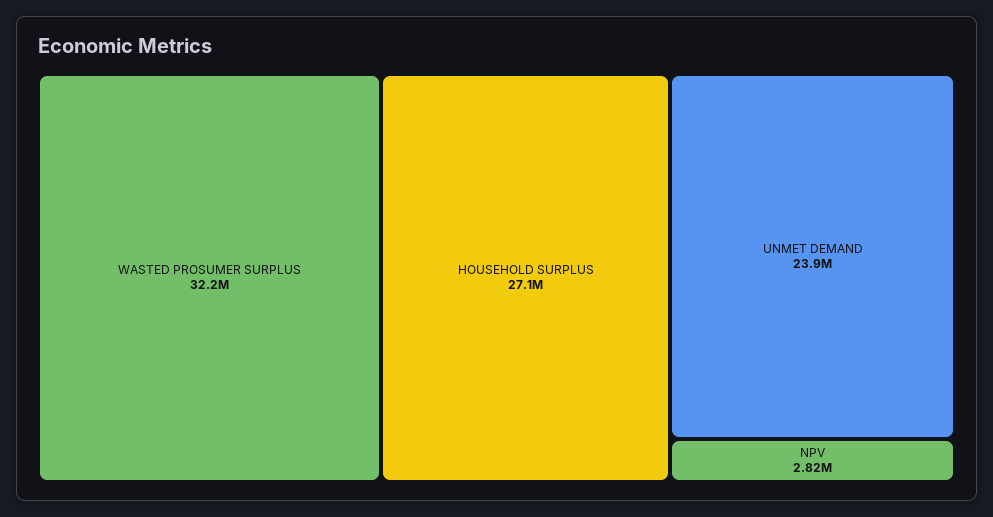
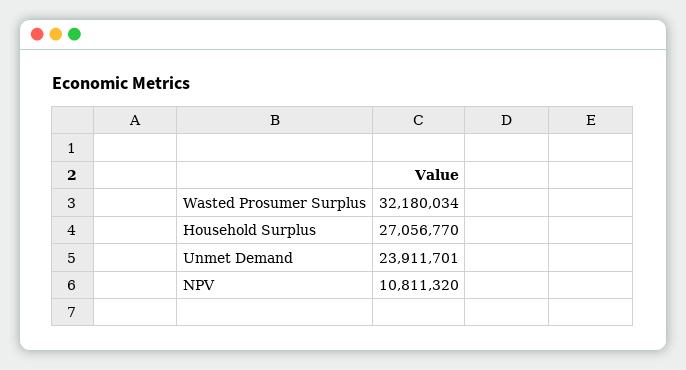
NPV: 2820000 -> 10811320

